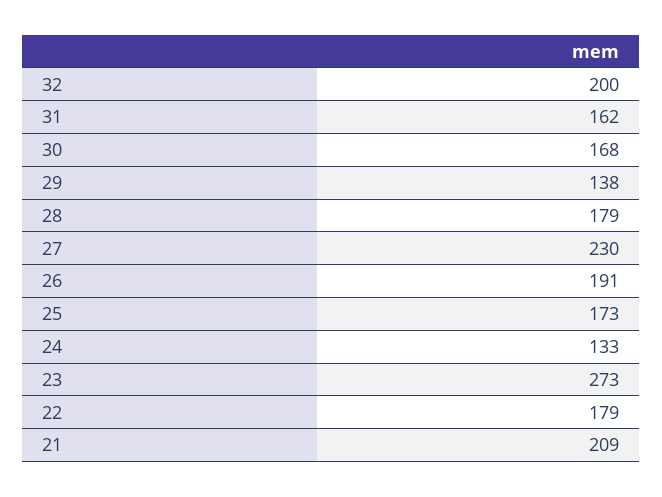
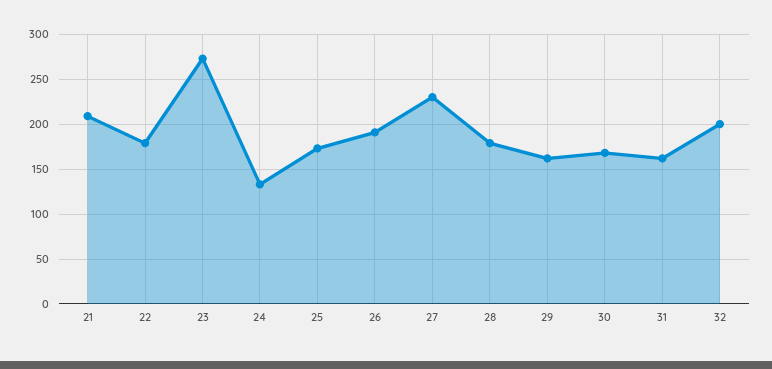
29: 138 -> 160

